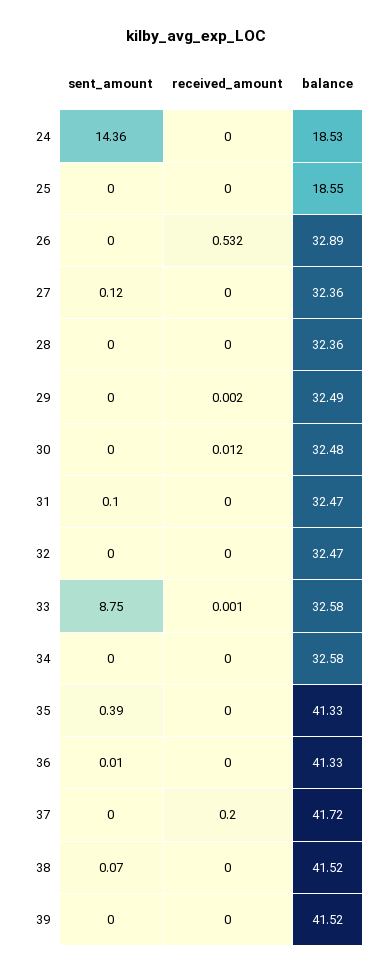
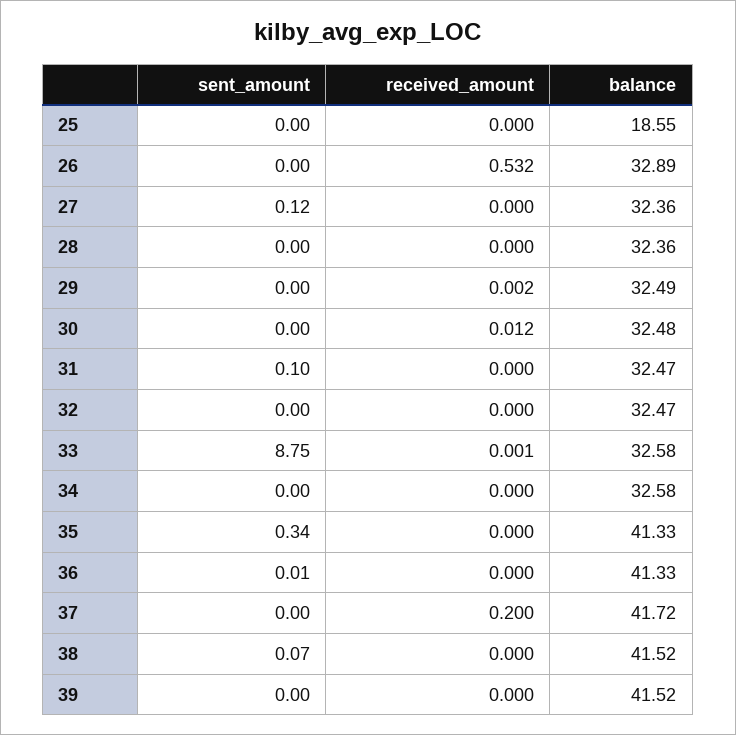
sent_amount, 24: 14.36 -> none
received_amount, 24: 0 -> none
balance, 24: 18.53 -> none
sent_amount, 35: 0.39 -> 0.34

